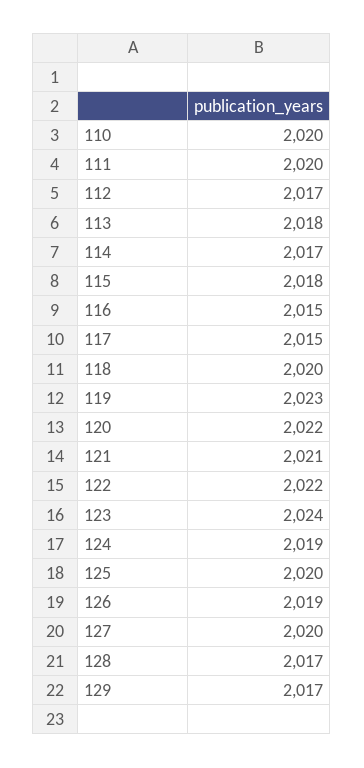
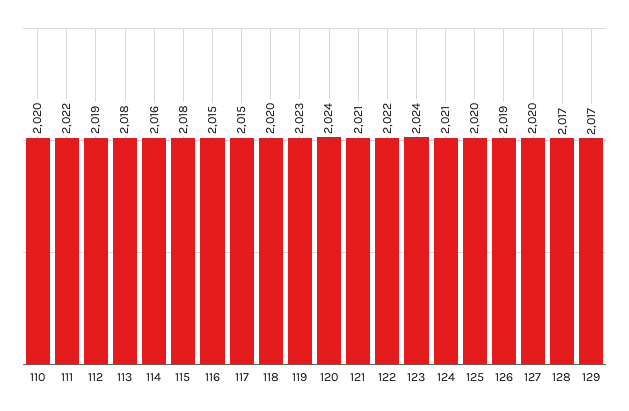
111: 2020 -> 2022
112: 2017 -> 2019
114: 2017 -> 2016
120: 2022 -> 2024
124: 2019 -> 2021

